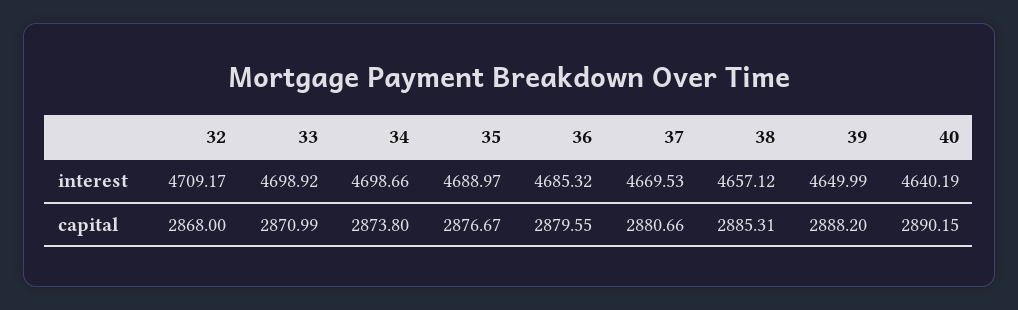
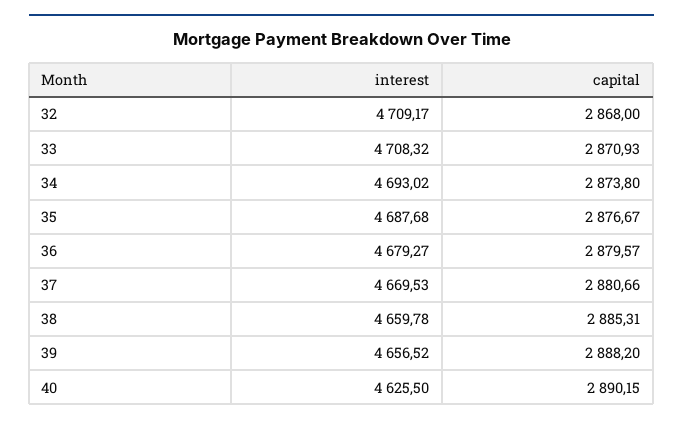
33, interest: 4698.92 -> 4708.32
34, interest: 4698.66 -> 4693.02
35, interest: 4688.97 -> 4687.68
36, interest: 4685.32 -> 4679.27
38, interest: 4657.12 -> 4659.78
39, interest: 4649.99 -> 4656.52
40, interest: 4640.19 -> 4625.5
33, capital: 2870.99 -> 2870.93
36, capital: 2879.55 -> 2879.57

